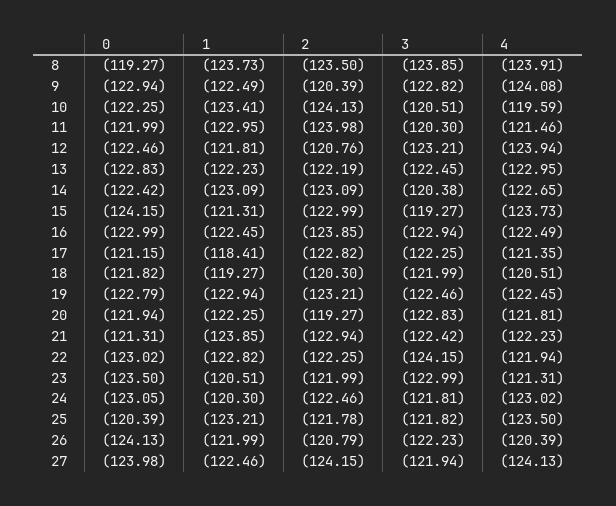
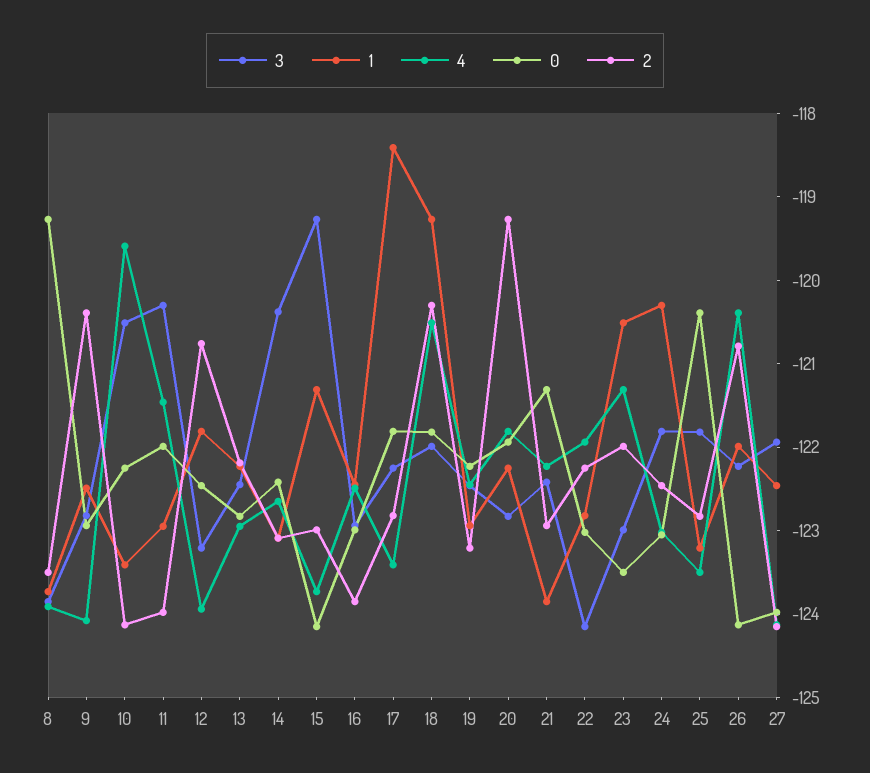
0, 17: -121.15 -> -121.8
4, 17: -121.35 -> -123.4
0, 19: -122.79 -> -122.2
2, 25: -121.78 -> -122.8

